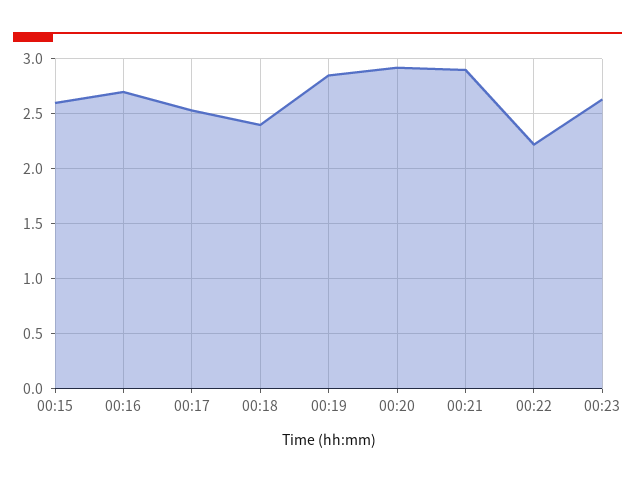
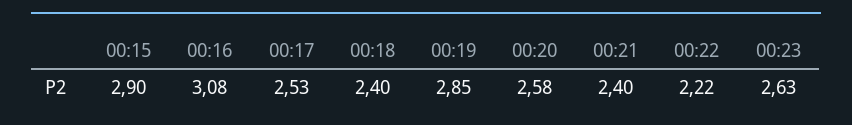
00:15: 2.6 -> 2.9
00:16: 2.7 -> 3.08
00:20: 2.9 -> 2.58
00:21: 2.9 -> 2.4

